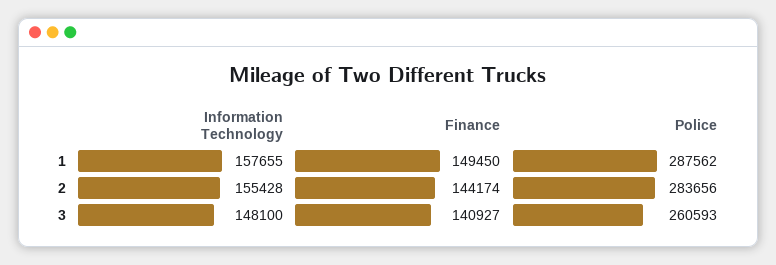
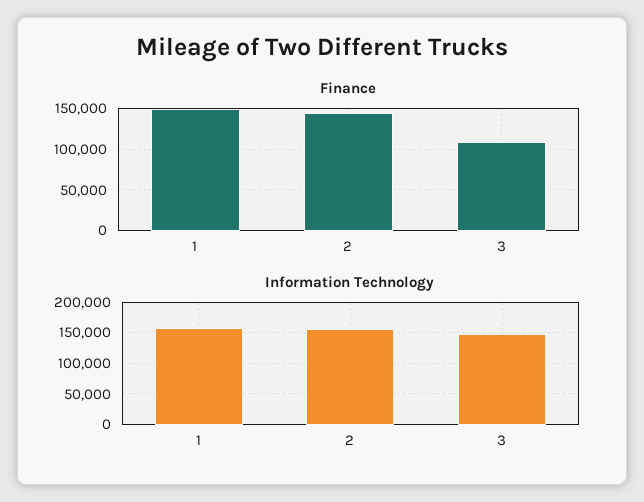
Police, 1: 287562 -> none
Police, 2: 283656 -> none
Finance, 3: 140927 -> 110000
Police, 3: 260593 -> none

